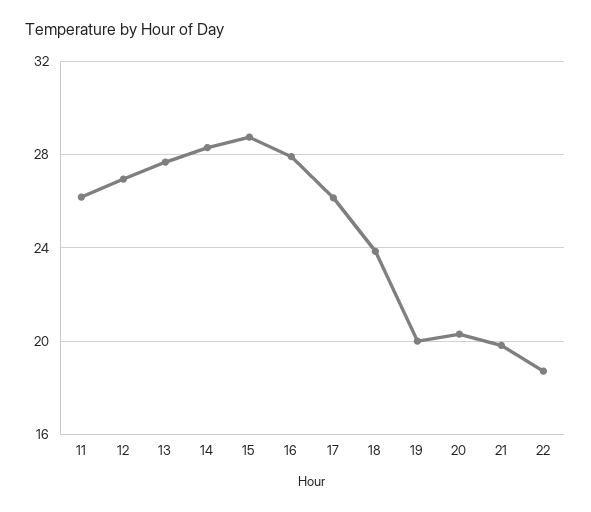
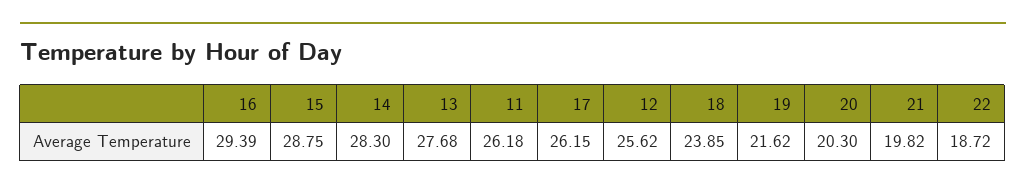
12: 27 -> 25.62
16: 28 -> 29.39
19: 20 -> 21.62

